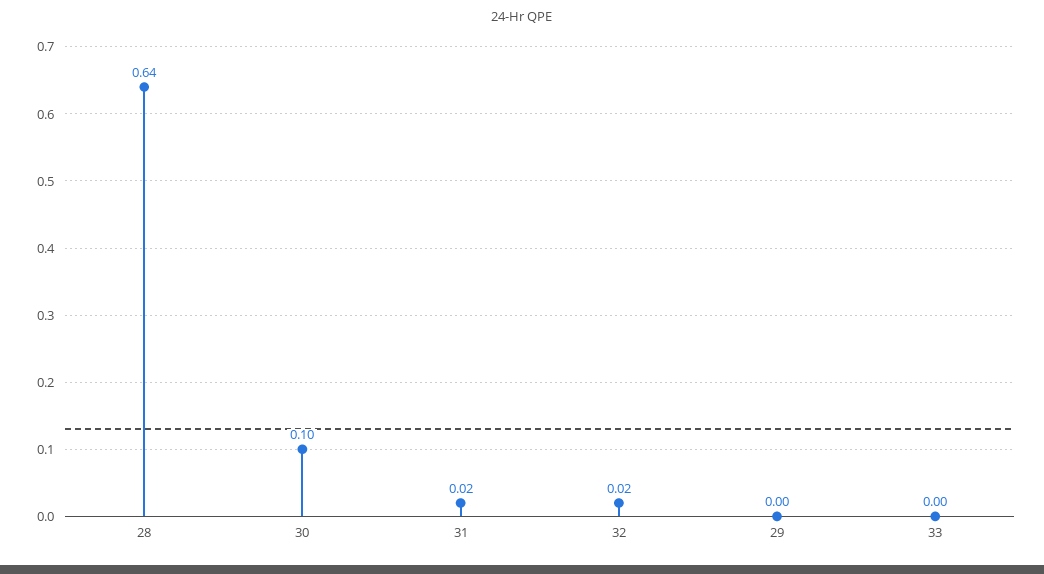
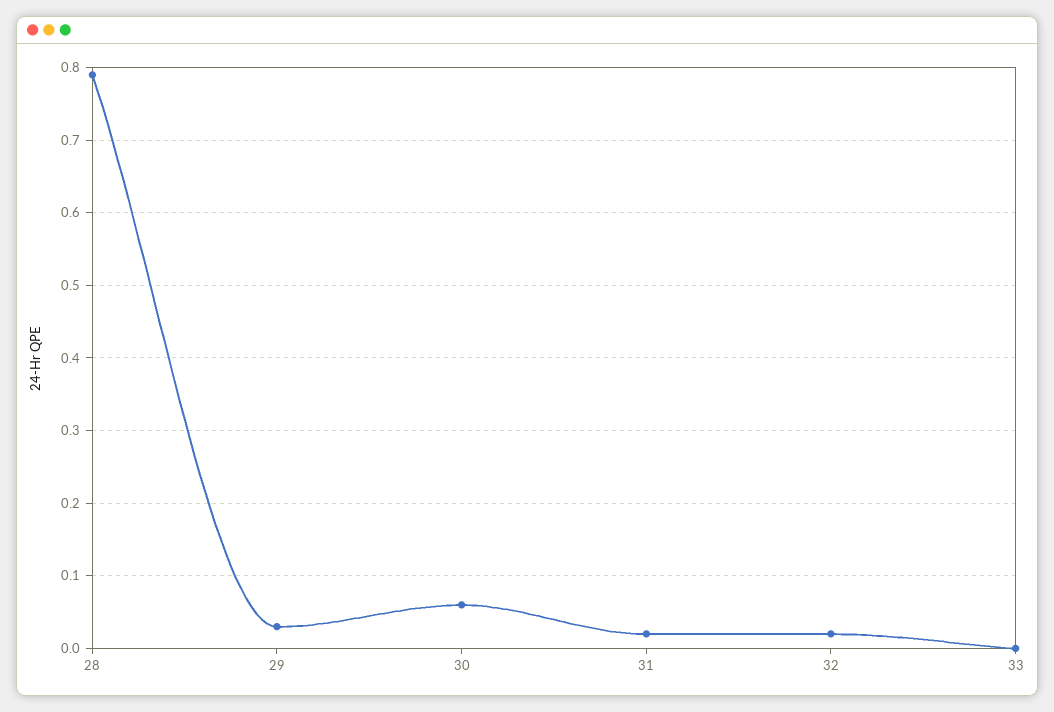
28: 0.64 -> 0.79
30: 0.1 -> 0.06
29: 0 -> 0.03

